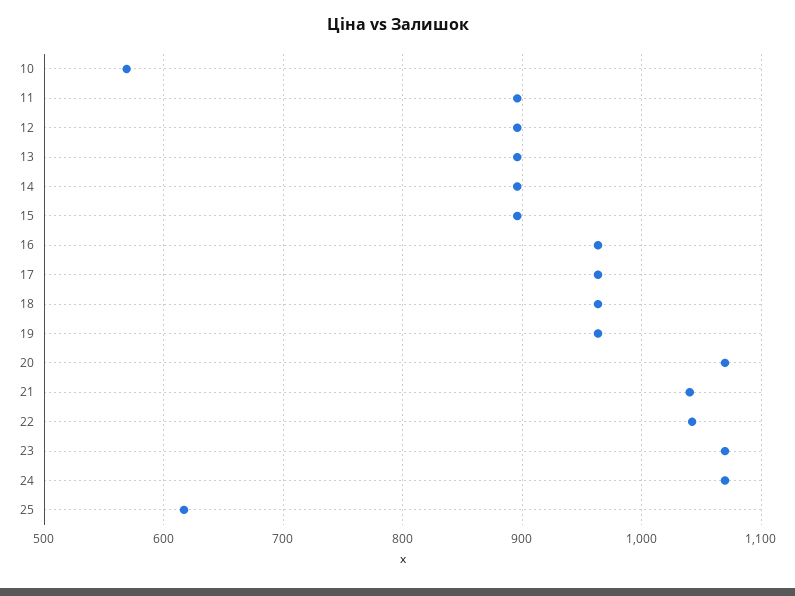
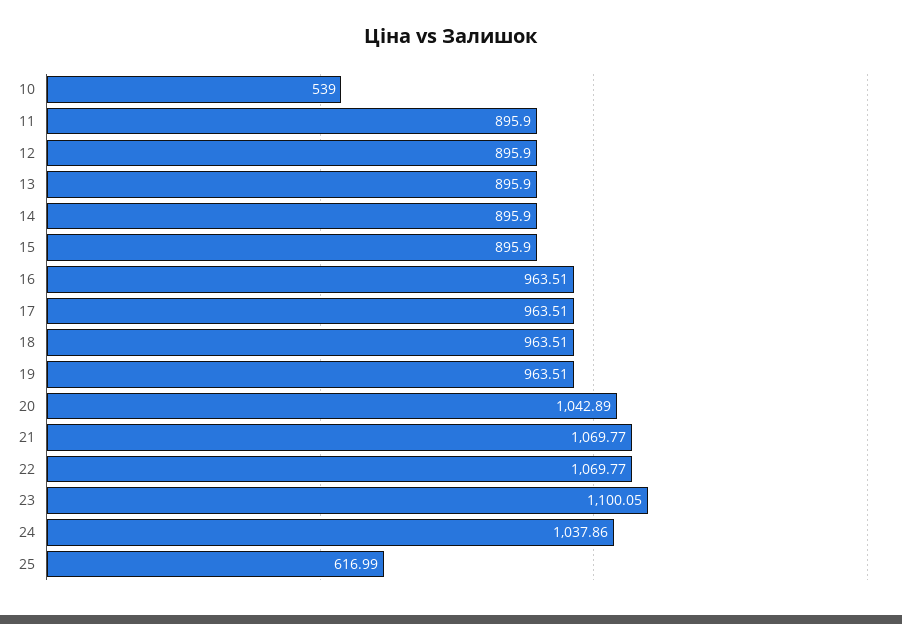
10: 570 -> 539
20: 1070 -> 1042.89
21: 1040 -> 1069.77
22: 1040 -> 1069.77
23: 1070 -> 1100.05
24: 1070 -> 1037.86

